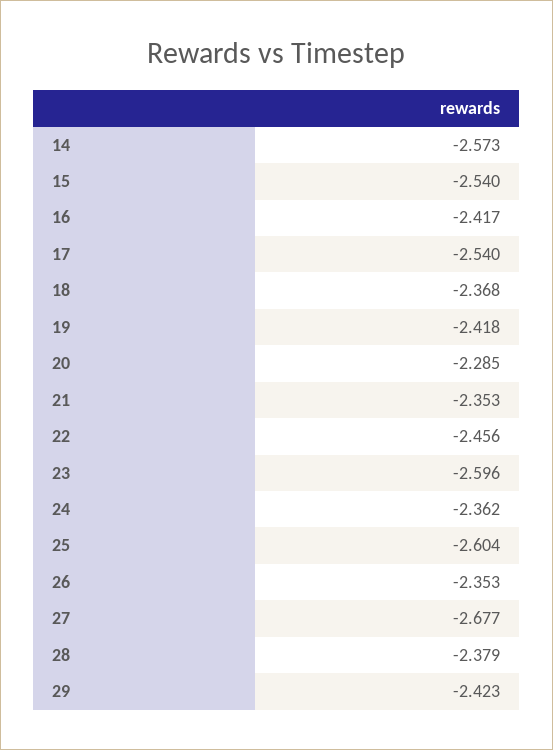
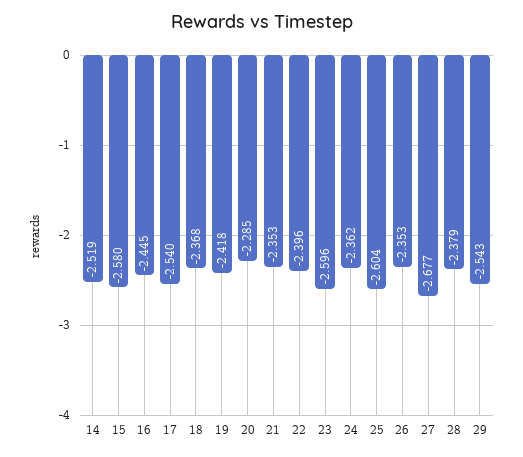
14: -2.573 -> -2.519
15: -2.54 -> -2.58
16: -2.417 -> -2.445
22: -2.456 -> -2.396
29: -2.423 -> -2.543

